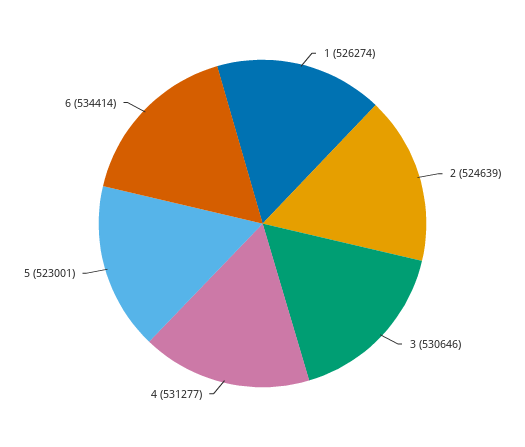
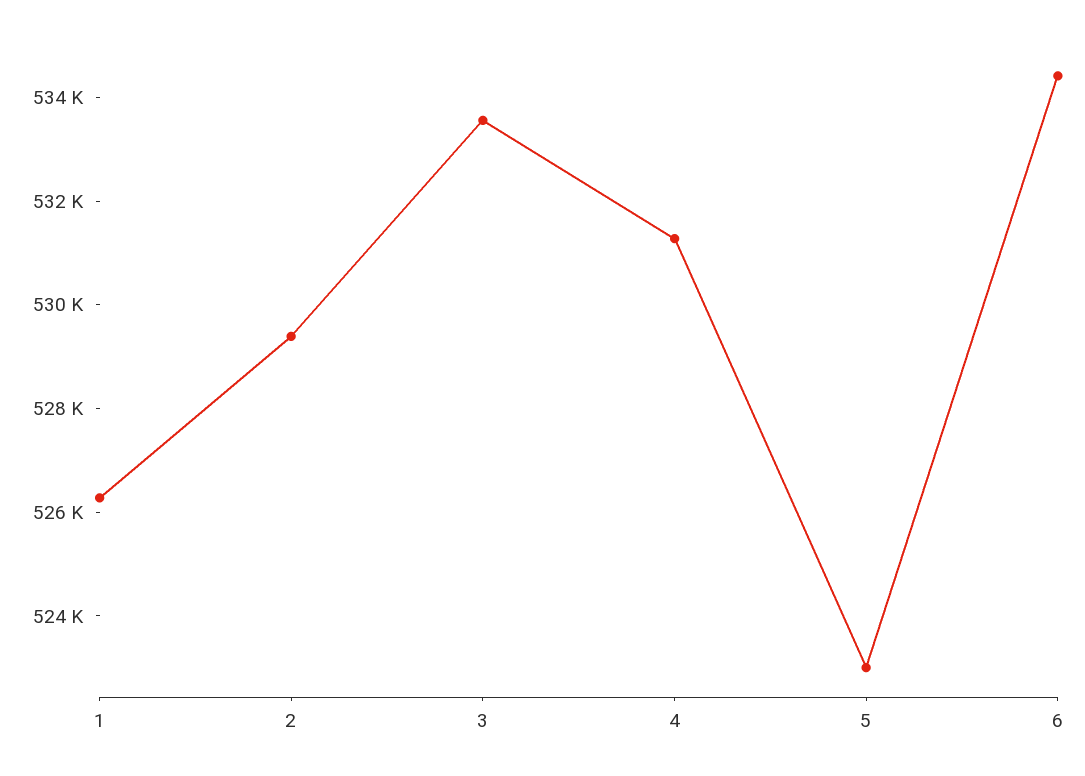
2: 524639 -> 529500
3: 530646 -> 533500

